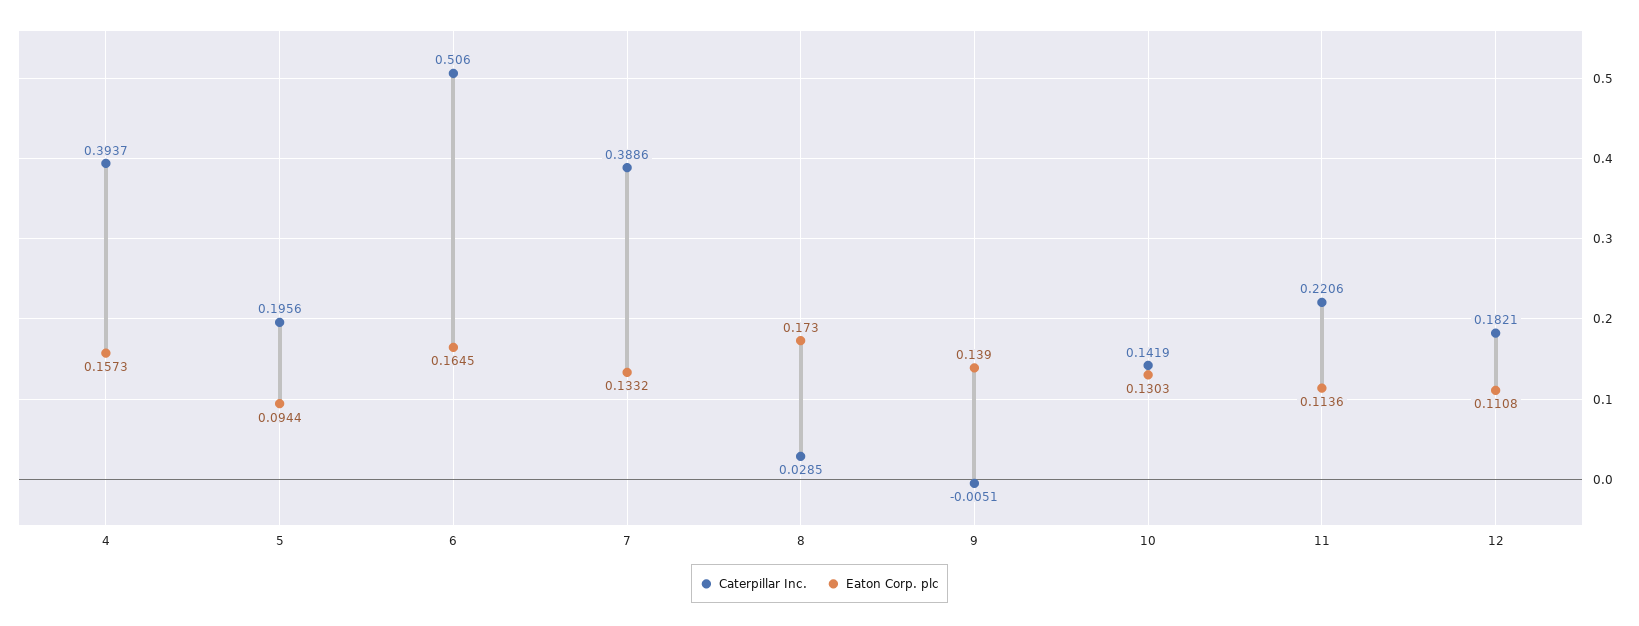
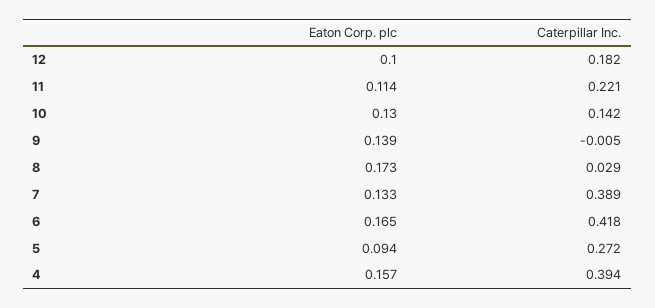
Caterpillar Inc., 5: 0.1956 -> 0.272
Caterpillar Inc., 6: 0.506 -> 0.418
Eaton Corp. plc, 12: 0.1108 -> 0.1

